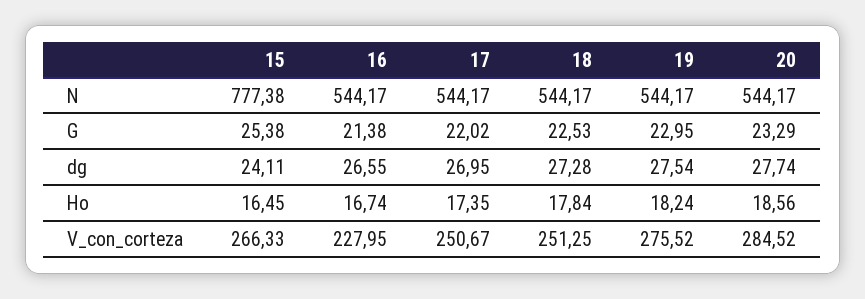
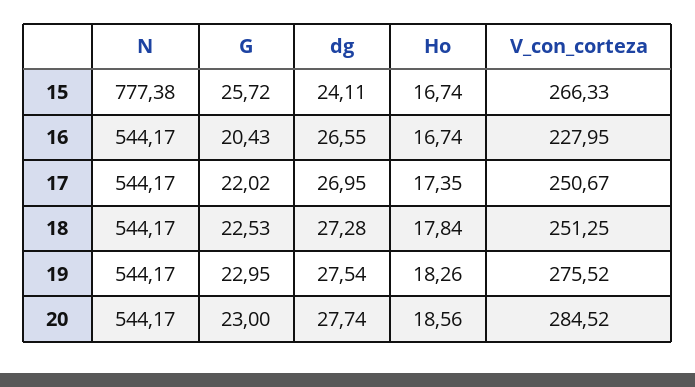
15, G: 25.38 -> 25.72
16, G: 21.38 -> 20.43
20, G: 23.29 -> 23
15, Ho: 16.45 -> 16.74
19, Ho: 18.24 -> 18.26

